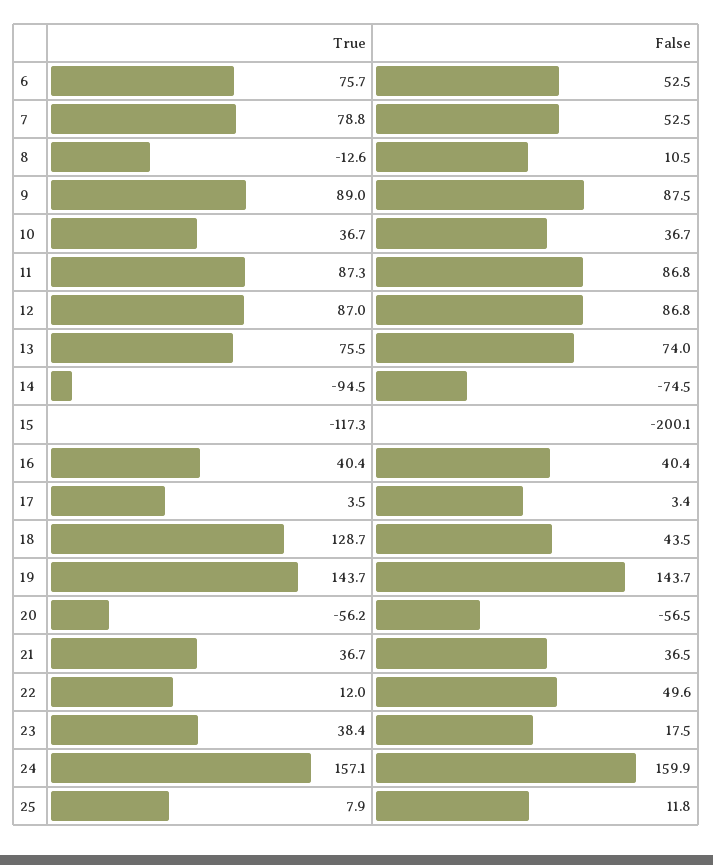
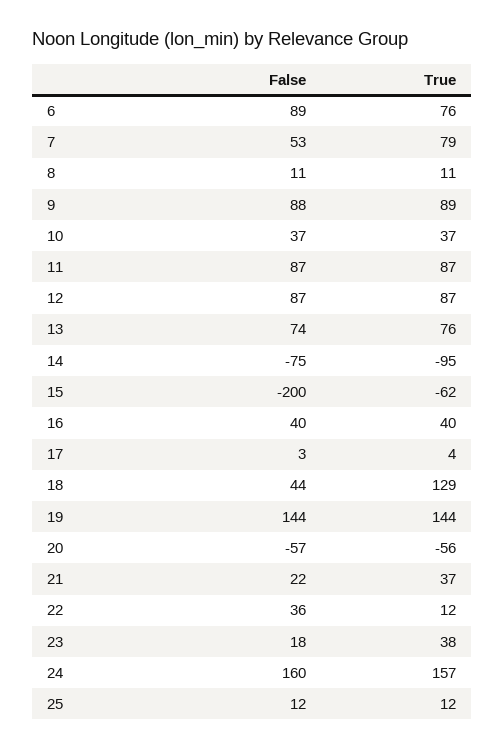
False, 6: 52.5 -> 89
True, 8: -12.6 -> 11
True, 15: -117.3 -> -62
False, 21: 36.5 -> 22
False, 22: 49.6 -> 36
True, 25: 7.9 -> 12

